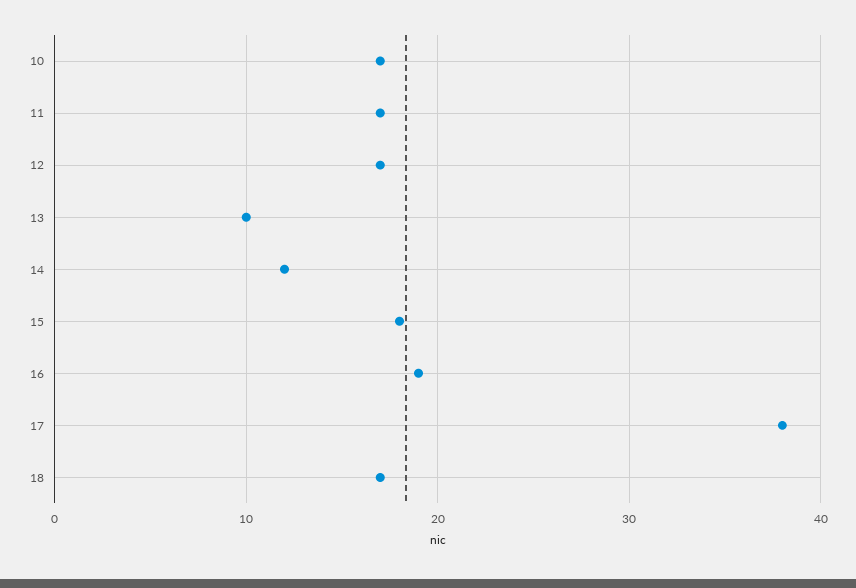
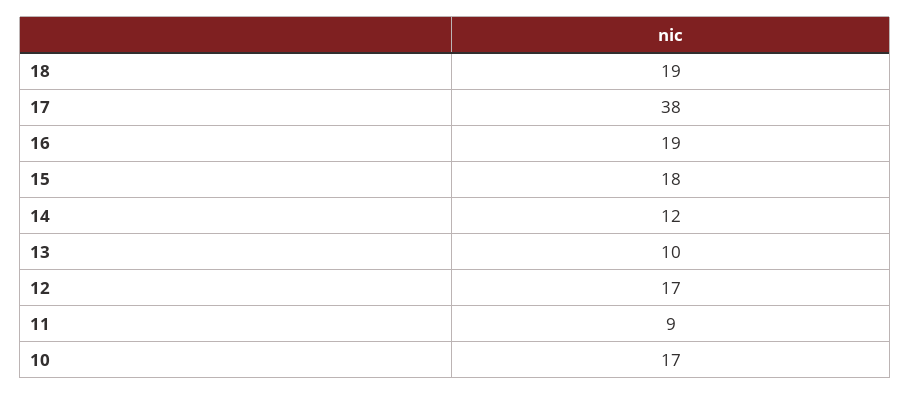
11: 17 -> 9
18: 17 -> 19

